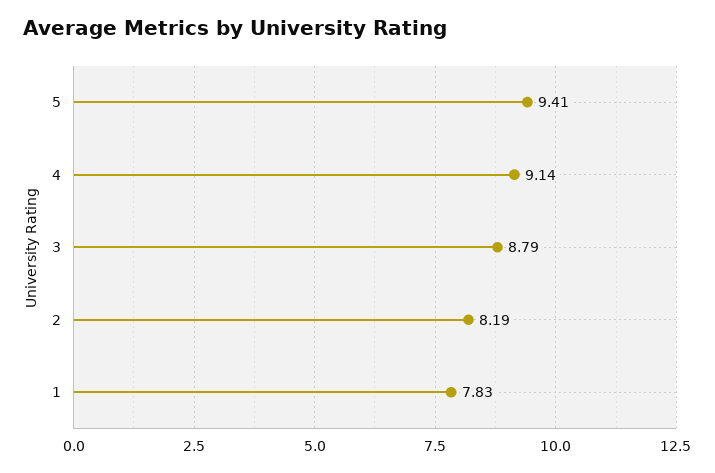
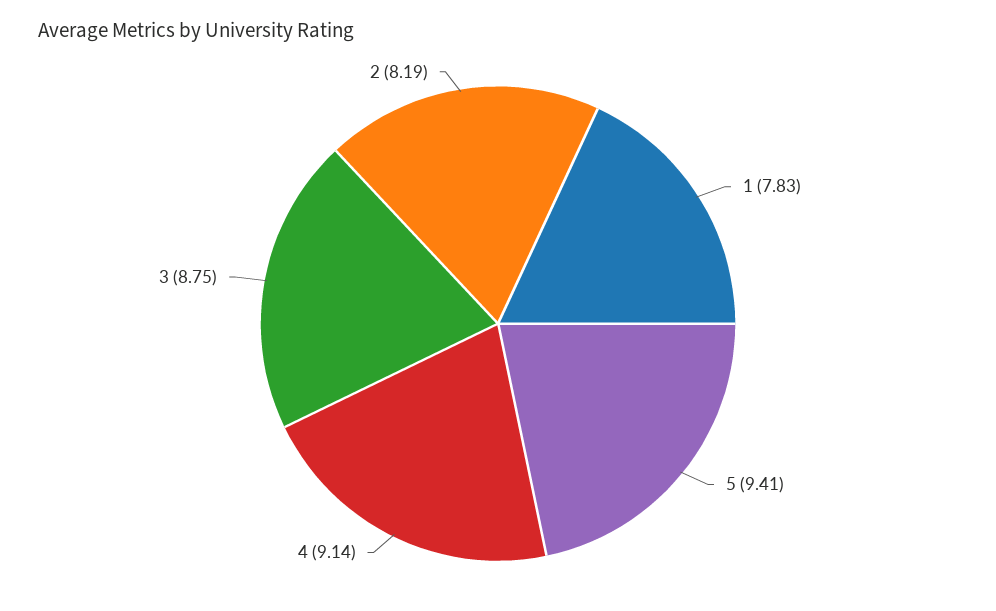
3: 8.79 -> 8.75

